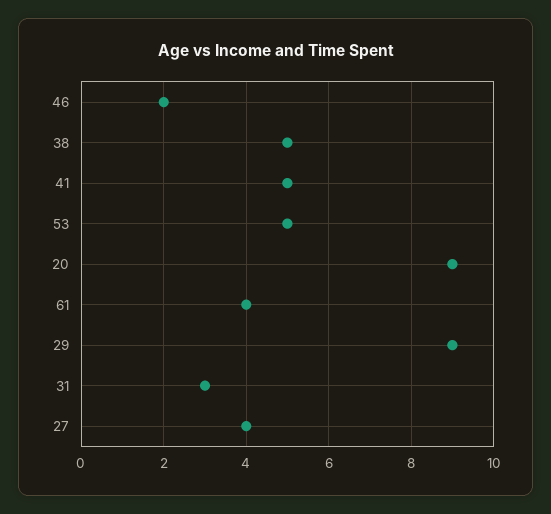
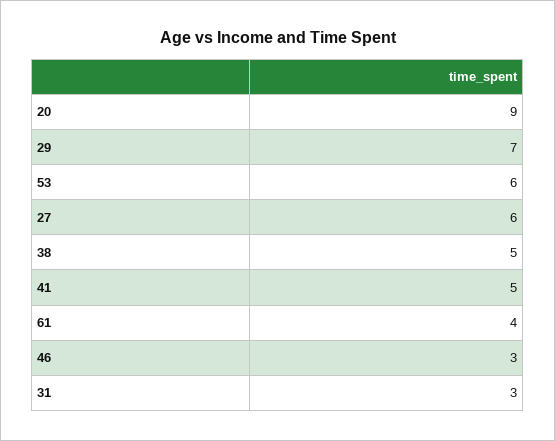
46: 2 -> 3
53: 5 -> 6
29: 9 -> 7
27: 4 -> 6

